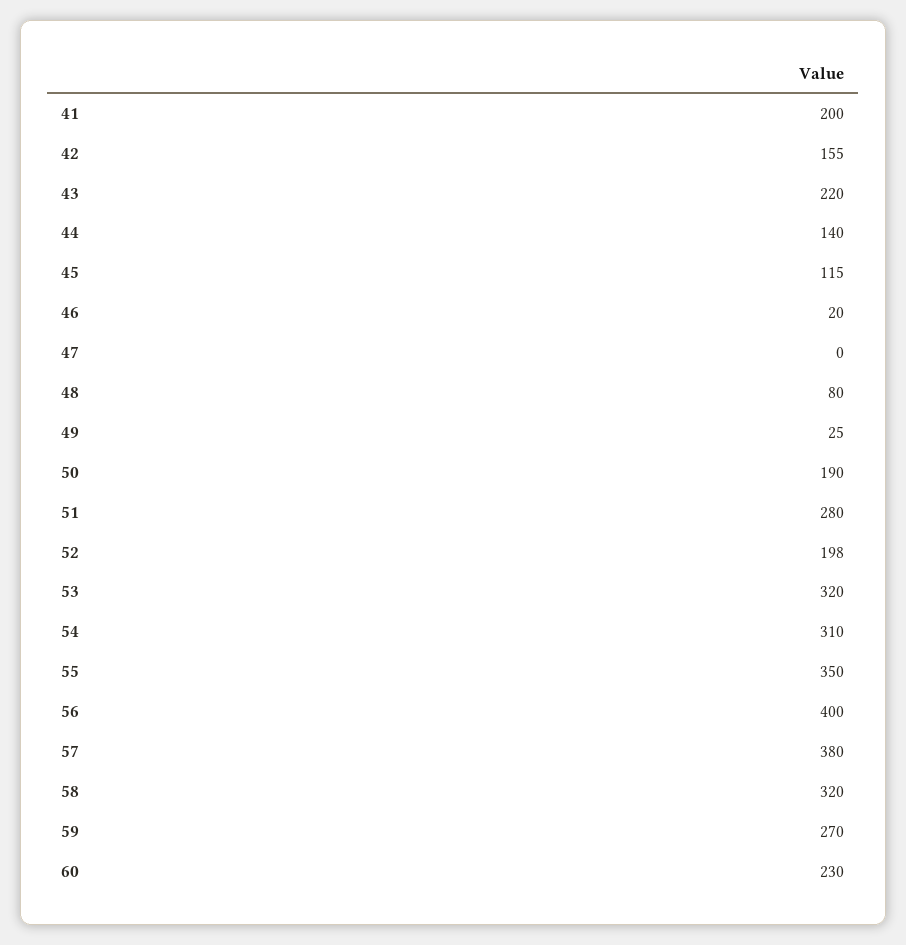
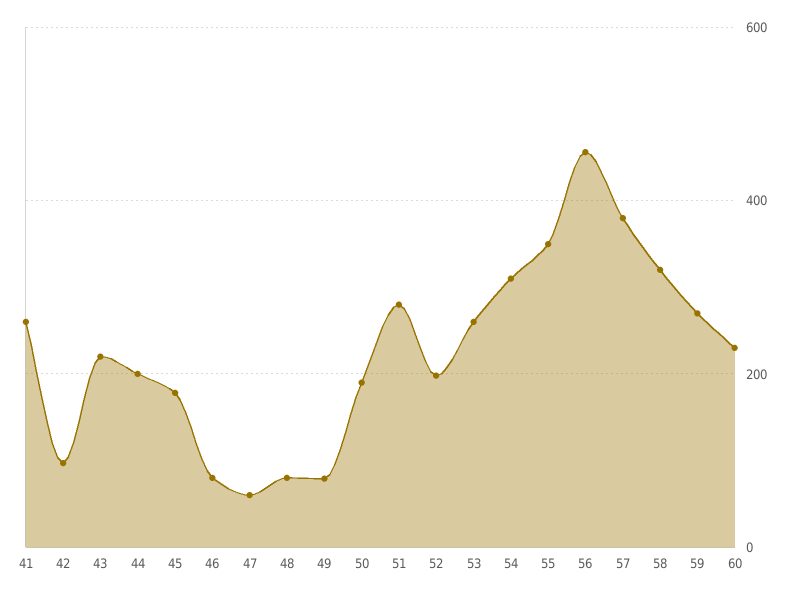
41: 200 -> 260
42: 155 -> 100
44: 140 -> 200
45: 115 -> 180
46: 20 -> 80
47: 0 -> 60
49: 25 -> 80
53: 320 -> 260
56: 400 -> 460

